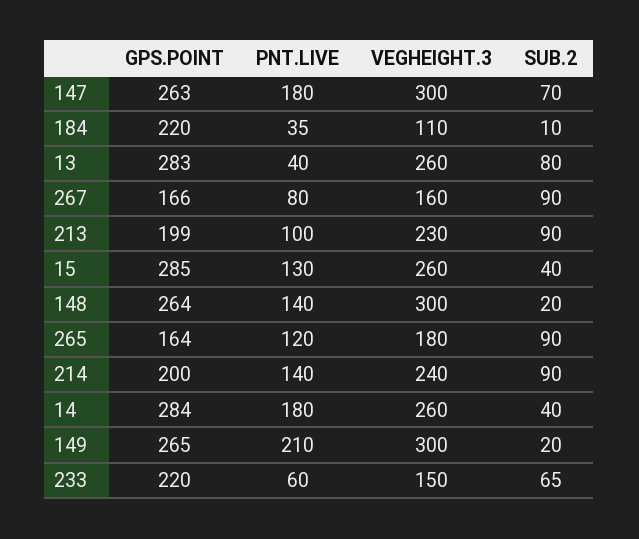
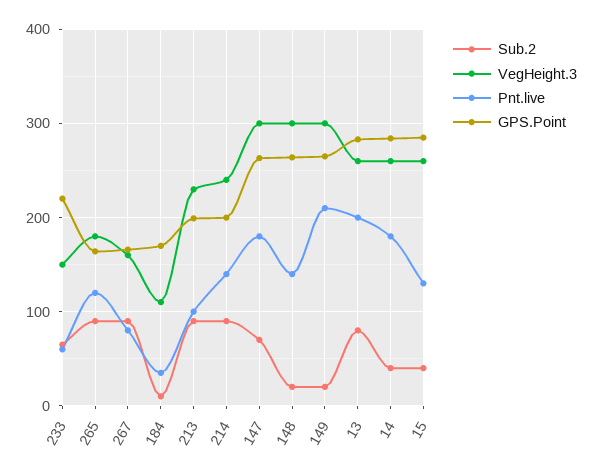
GPS.POINT, 184: 220 -> 170
PNT.LIVE, 13: 40 -> 200

